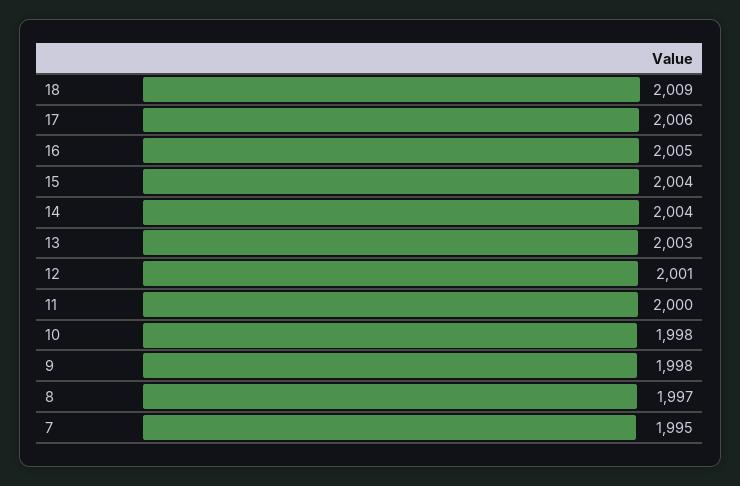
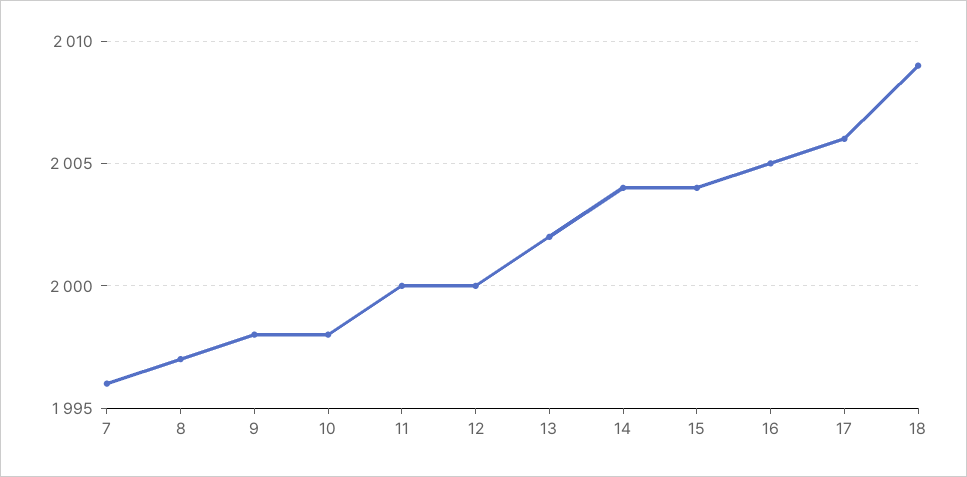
13: 2003 -> 2002
12: 2001 -> 2000
7: 1995 -> 1996

